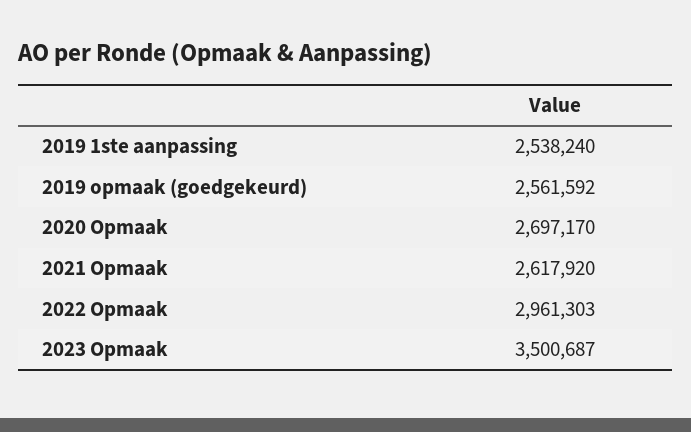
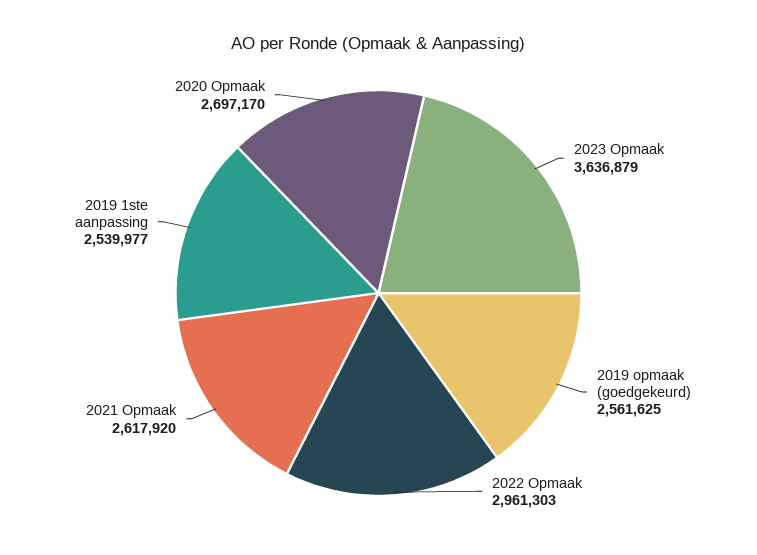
2019 1ste aanpassing: 2538240 -> 2539977
2019 opmaak (goedgekeurd): 2561592 -> 2561625
2023 Opmaak: 3500687 -> 3636879

